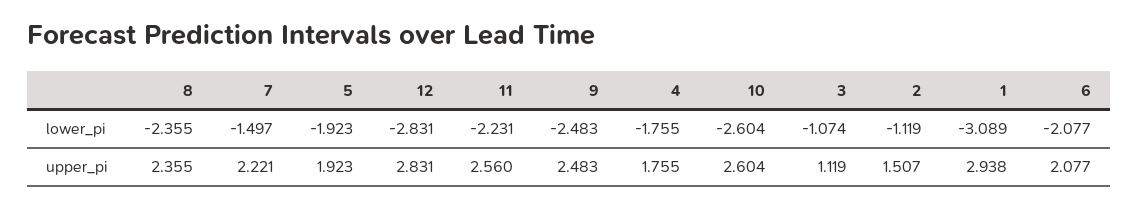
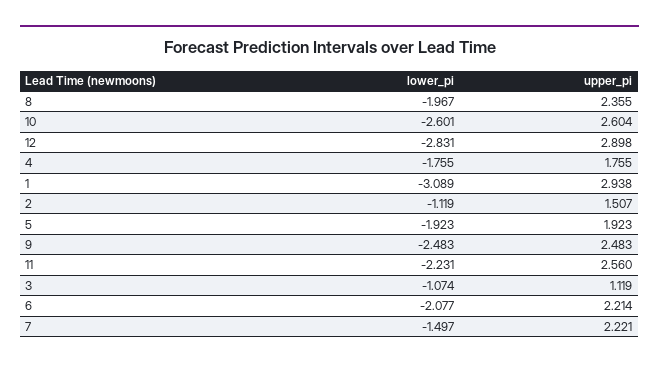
8, lower_pi: -2.355 -> -1.967
10, lower_pi: -2.604 -> -2.601
12, upper_pi: 2.831 -> 2.898
6, upper_pi: 2.077 -> 2.214

